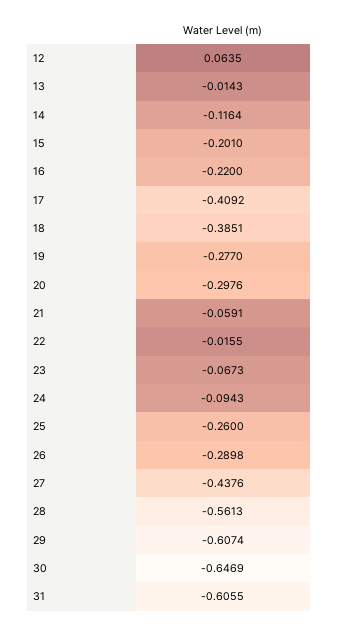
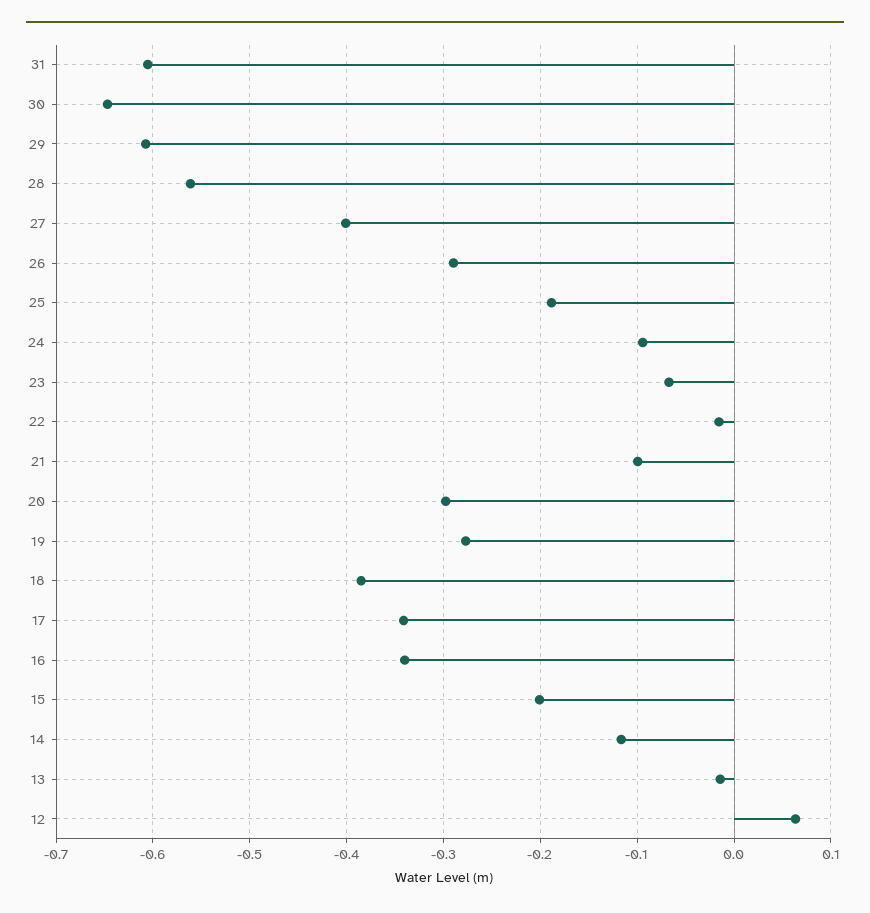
16: -0.22 -> -0.34
17: -0.4092 -> -0.34
21: -0.0591 -> -0.1
25: -0.26 -> -0.19
27: -0.4376 -> -0.4

